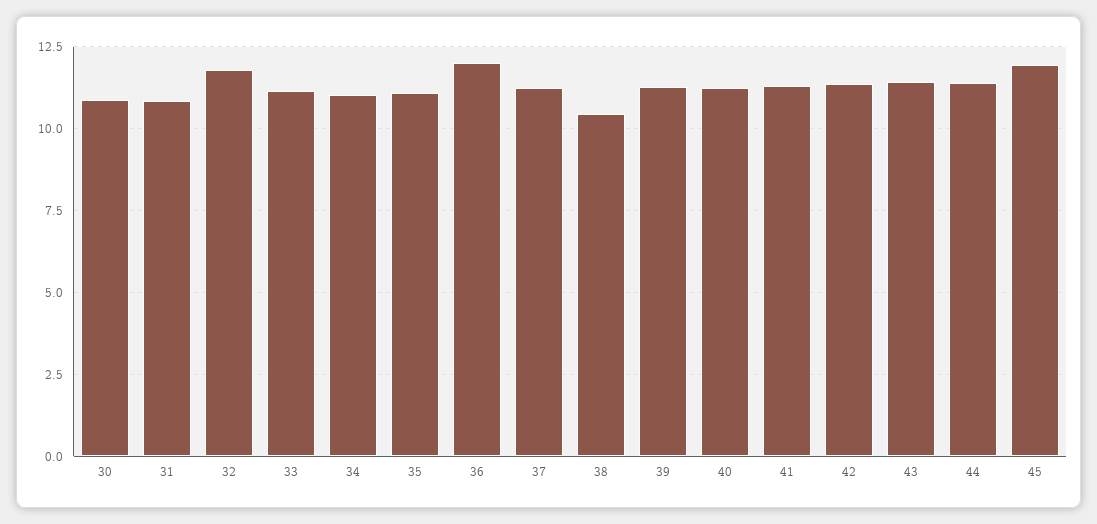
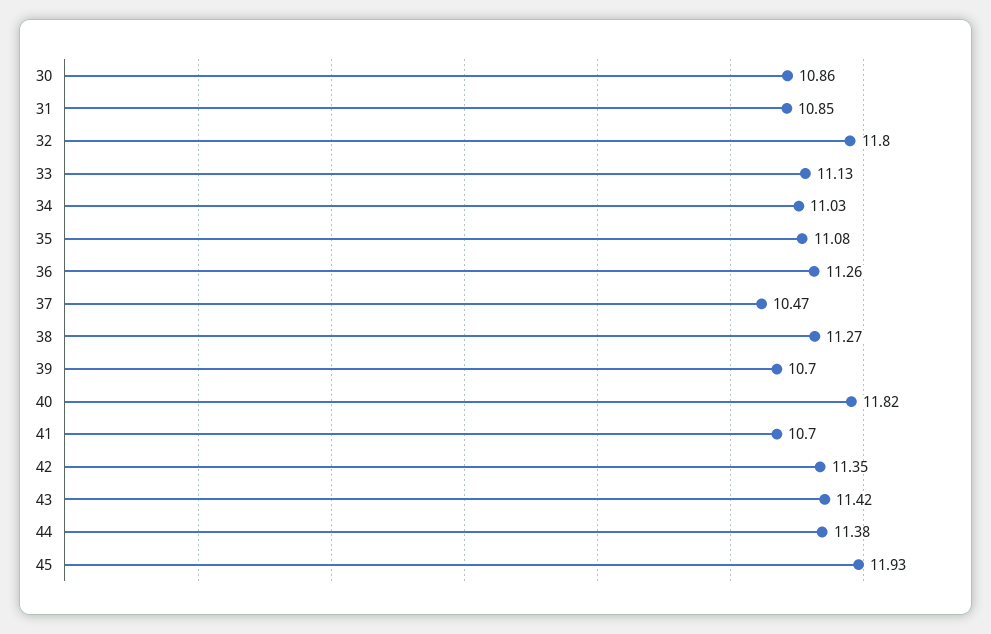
36: 12 -> 11.26
37: 11.25 -> 10.47
38: 10.5 -> 11.27
39: 11.25 -> 10.7
40: 11.25 -> 11.82
41: 11.25 -> 10.7

